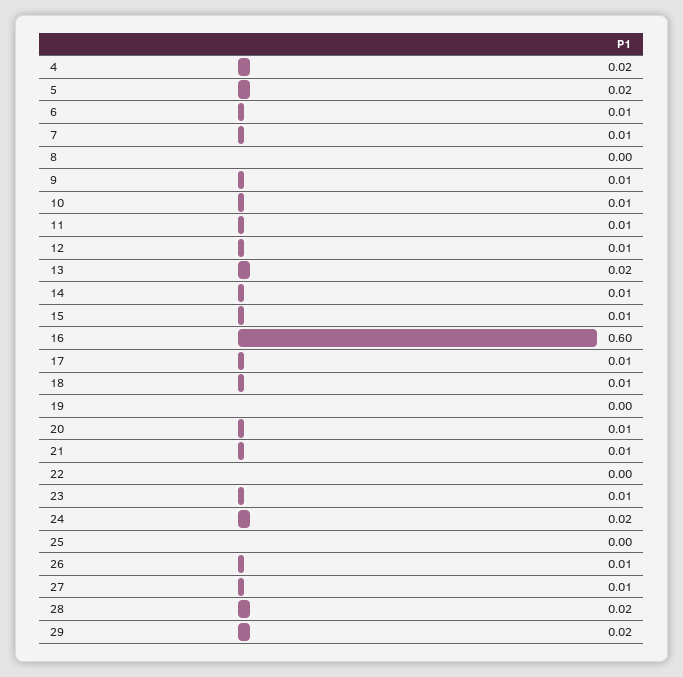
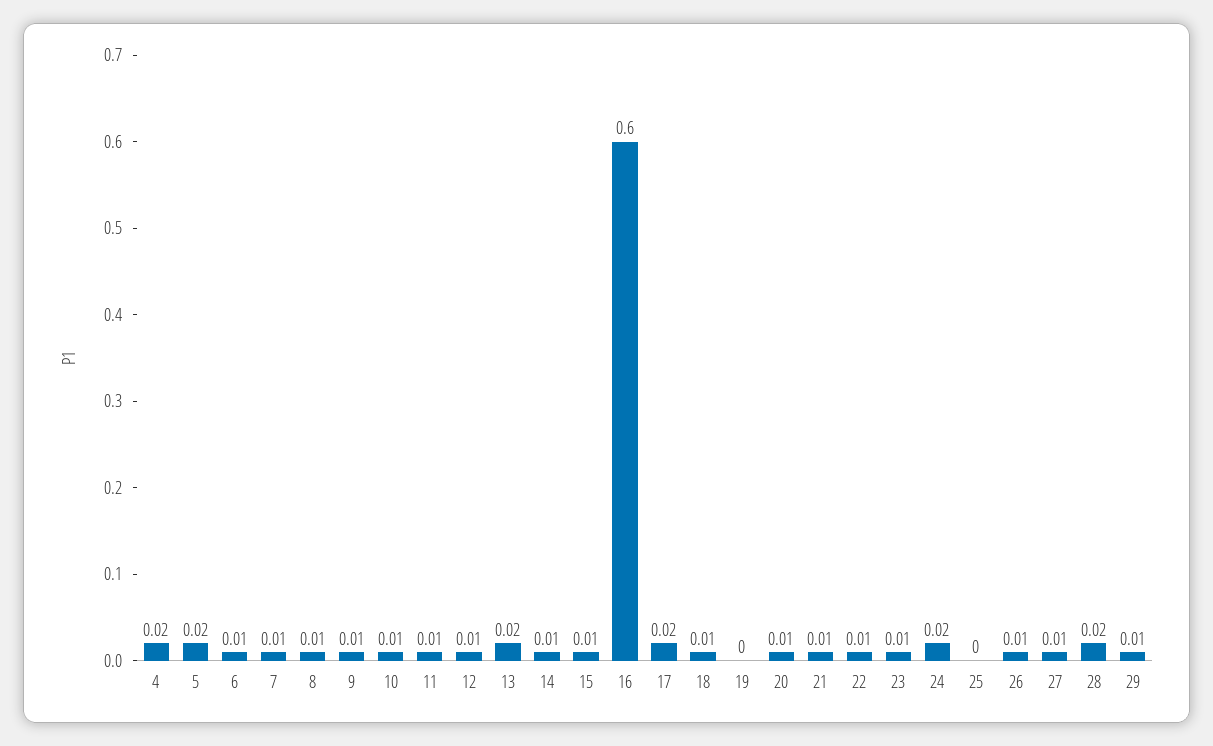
8: 0 -> 0.01
17: 0.01 -> 0.02
22: 0 -> 0.01
29: 0.02 -> 0.01

